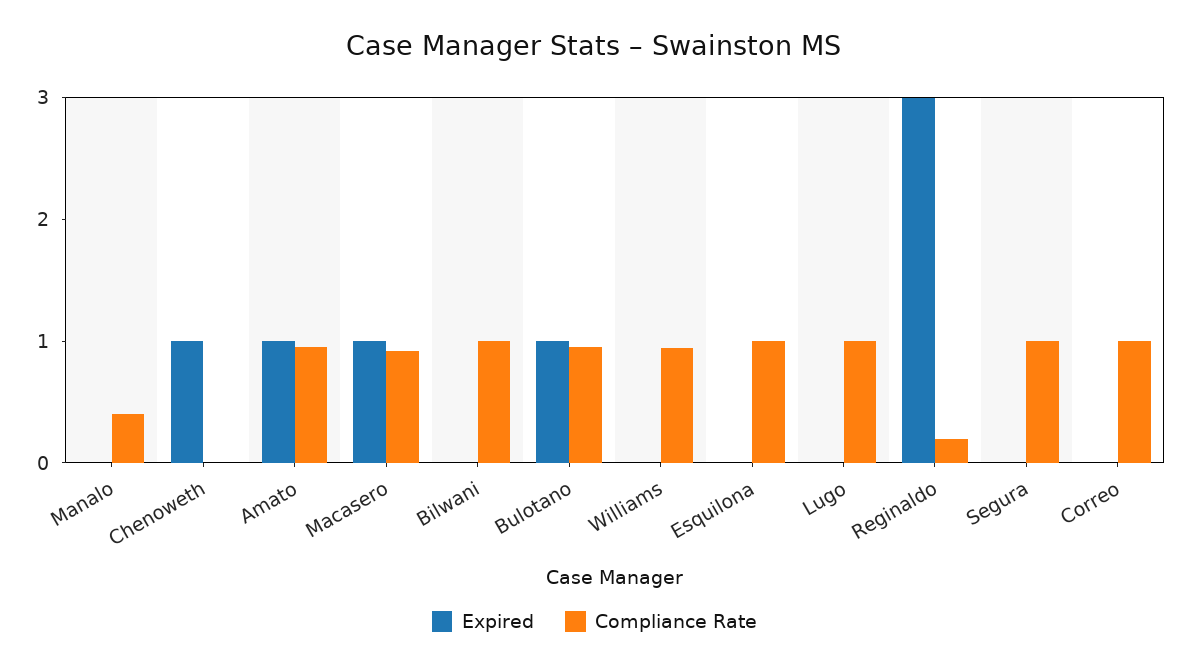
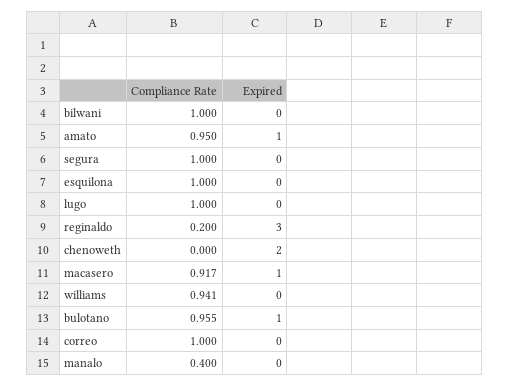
Expired, Chenoweth: 1 -> 2

